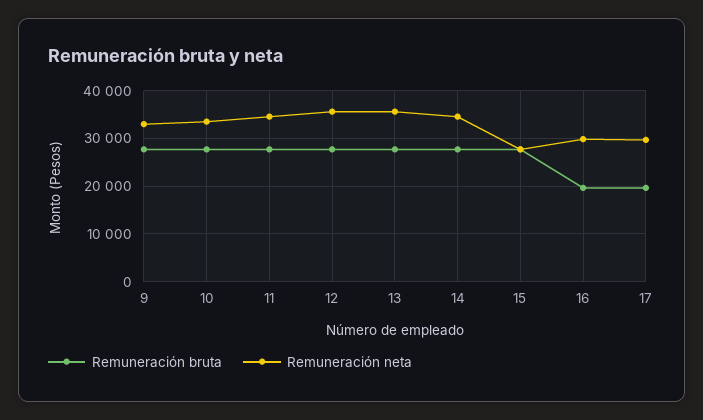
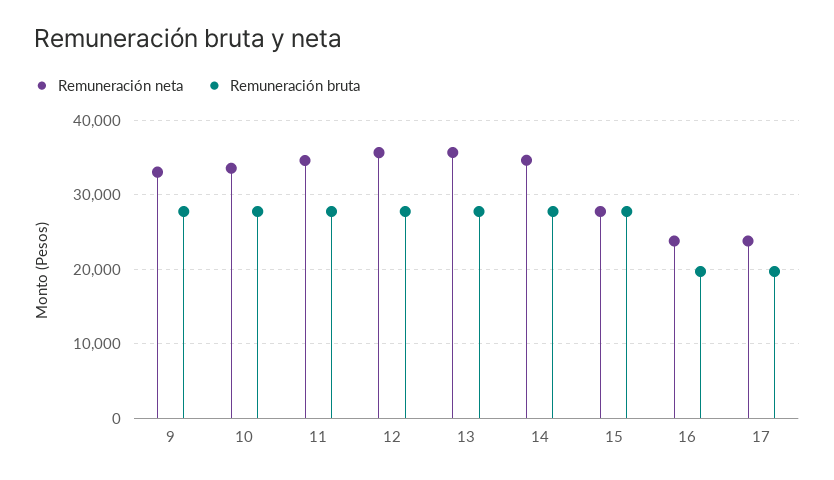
Remuneración neta, 16: 30000 -> 24000
Remuneración neta, 17: 30000 -> 24000

